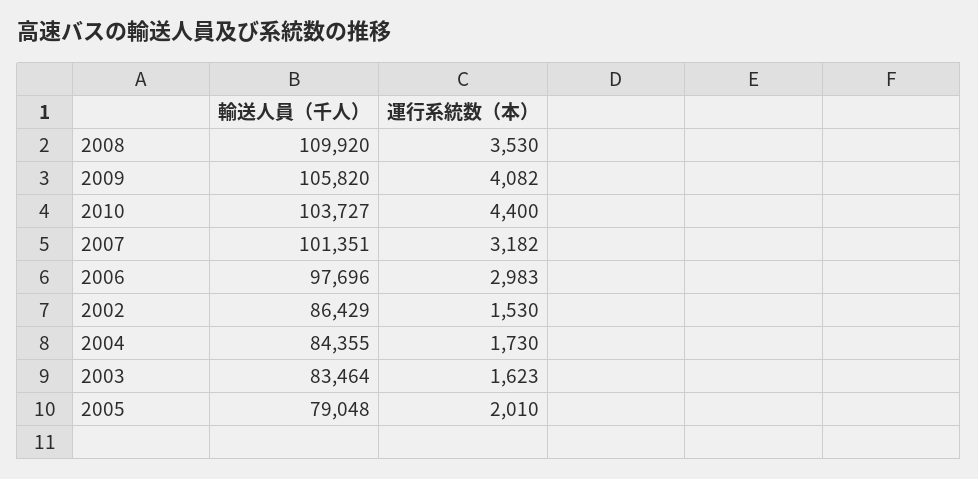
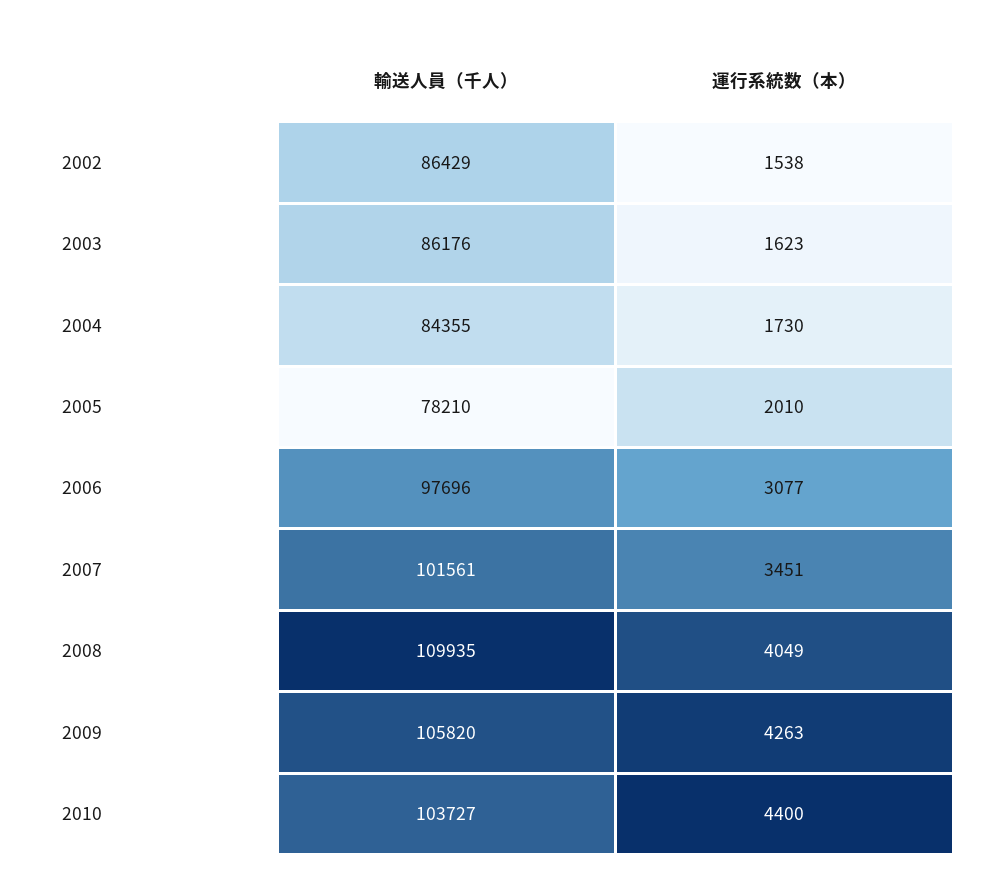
輸送人員（千人）, 2008: 109920 -> 109935
運行系統数（本）, 2008: 3530 -> 4049
運行系統数（本）, 2009: 4082 -> 4263
輸送人員（千人）, 2007: 101351 -> 101561
運行系統数（本）, 2007: 3182 -> 3451
運行系統数（本）, 2006: 2983 -> 3077
運行系統数（本）, 2002: 1530 -> 1538
輸送人員（千人）, 2003: 83464 -> 86176
輸送人員（千人）, 2005: 79048 -> 78210

